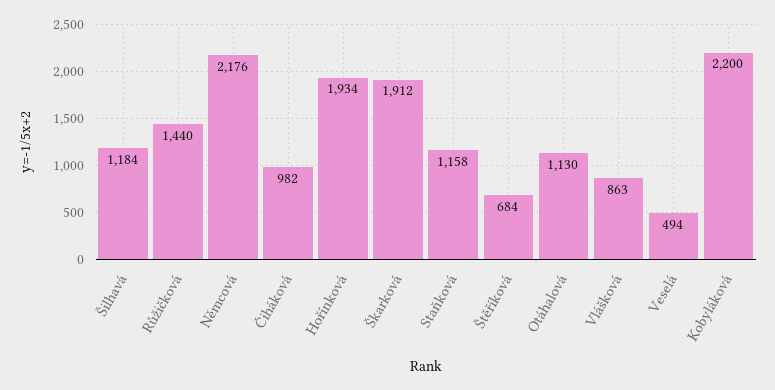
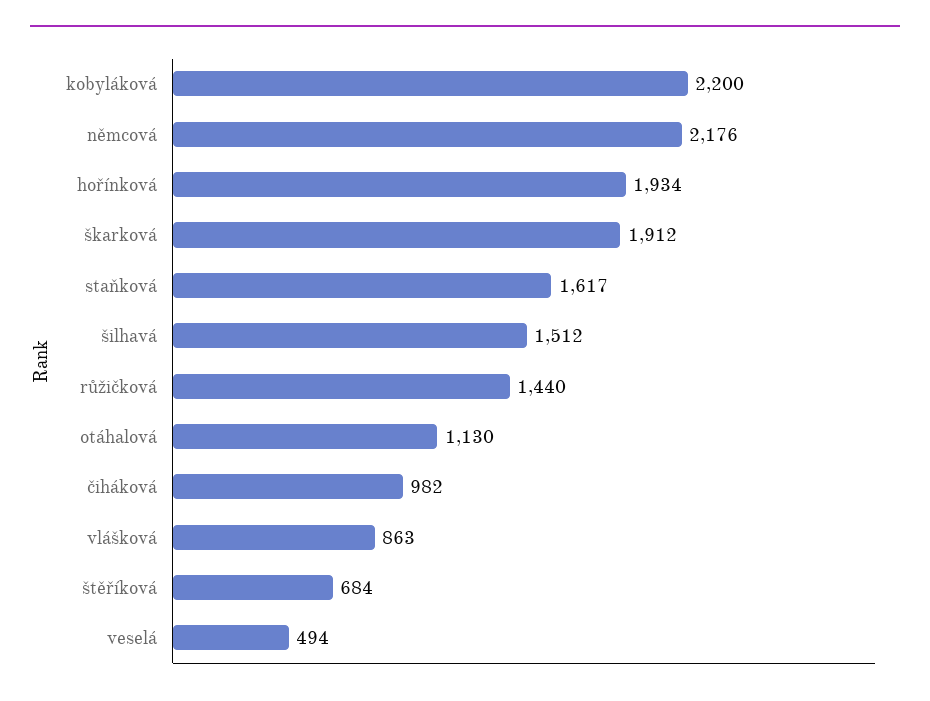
Šilhavá: 1184 -> 1512
Staňková: 1158 -> 1617

